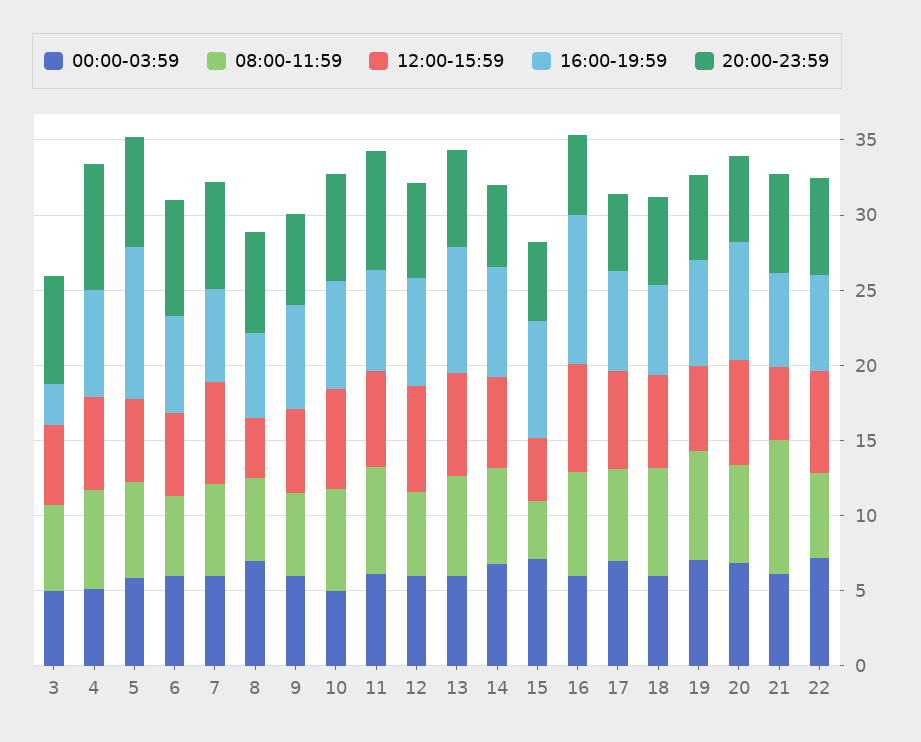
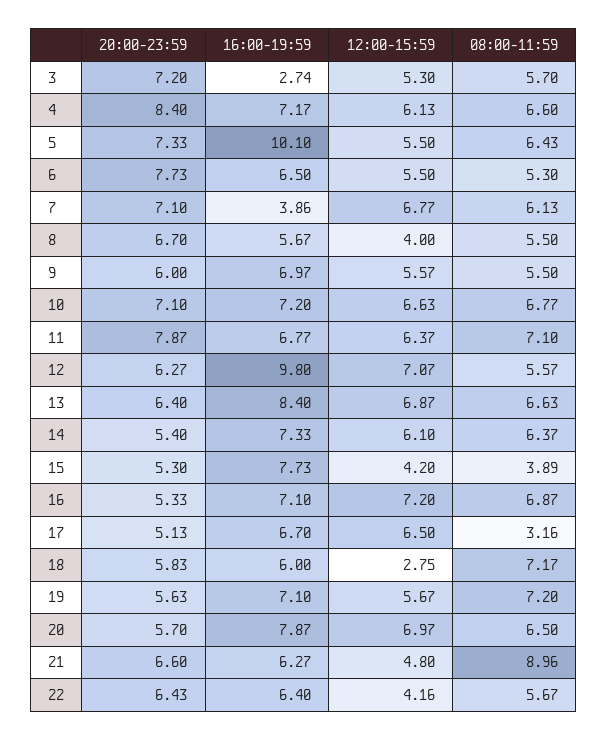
00:00-03:59, 3: 5 -> none
00:00-03:59, 4: 5 -> none
00:00-03:59, 5: 6 -> none
00:00-03:59, 6: 6 -> none
00:00-03:59, 7: 6 -> none
16:00-19:59, 7: 6 -> 3.86
00:00-03:59, 8: 7 -> none
00:00-03:59, 9: 6 -> none
00:00-03:59, 10: 5 -> none
00:00-03:59, 11: 6 -> none
00:00-03:59, 12: 6 -> none
16:00-19:59, 12: 7 -> 9.8
00:00-03:59, 13: 6 -> none
00:00-03:59, 14: 7 -> none
00:00-03:59, 15: 7 -> none
00:00-03:59, 16: 6 -> none
16:00-19:59, 16: 10 -> 7.1
00:00-03:59, 17: 7 -> none
08:00-11:59, 17: 6 -> 3.16
00:00-03:59, 18: 6 -> none
12:00-15:59, 18: 6 -> 2.75
00:00-03:59, 19: 7 -> none
00:00-03:59, 20: 7 -> none
00:00-03:59, 21: 6 -> none
00:00-03:59, 22: 7 -> none
12:00-15:59, 22: 7 -> 4.16

